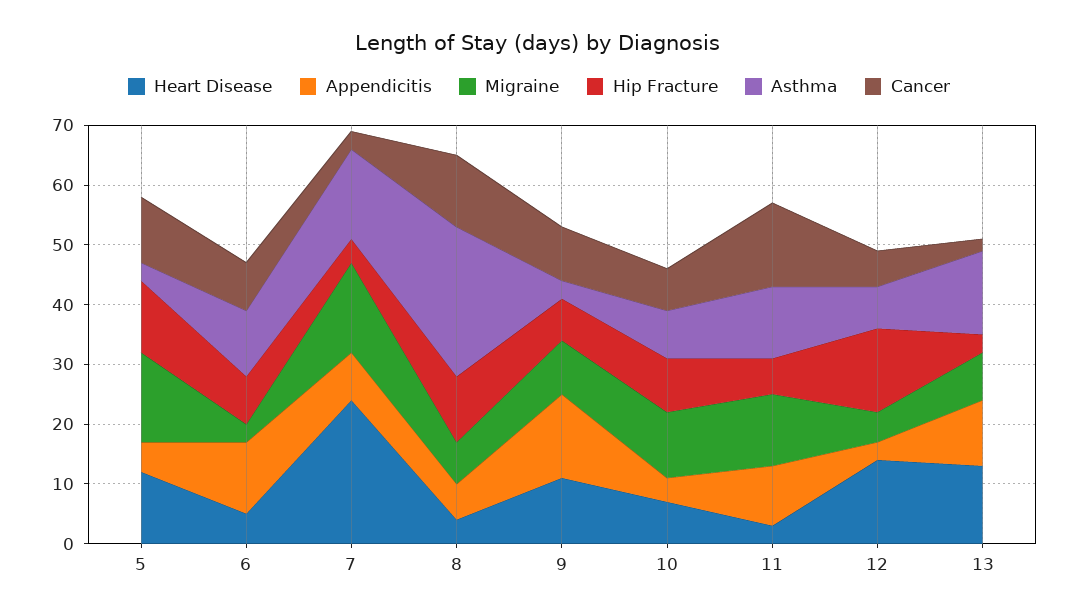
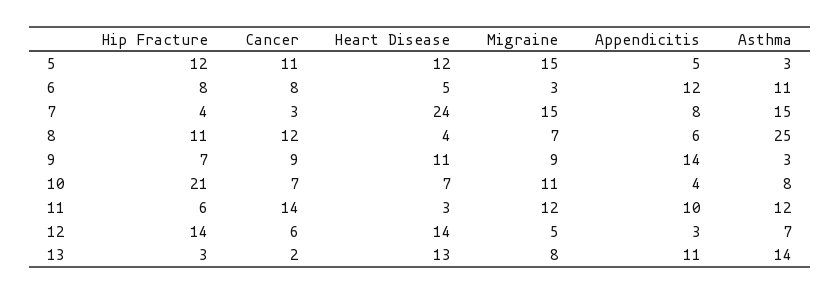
Hip Fracture, 10: 10 -> 21

